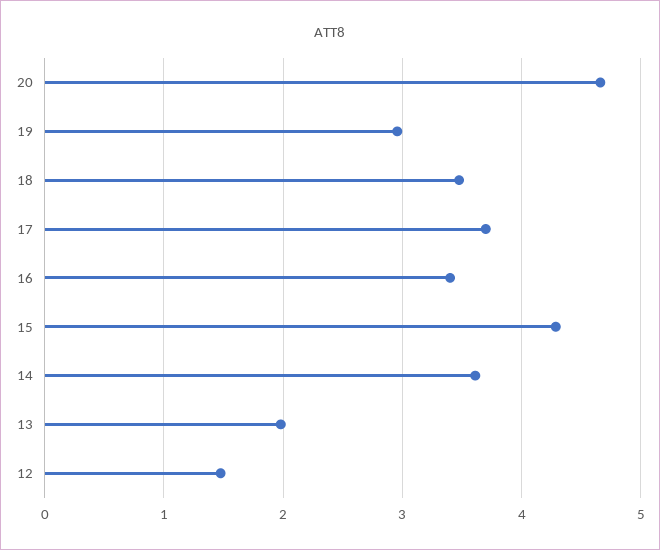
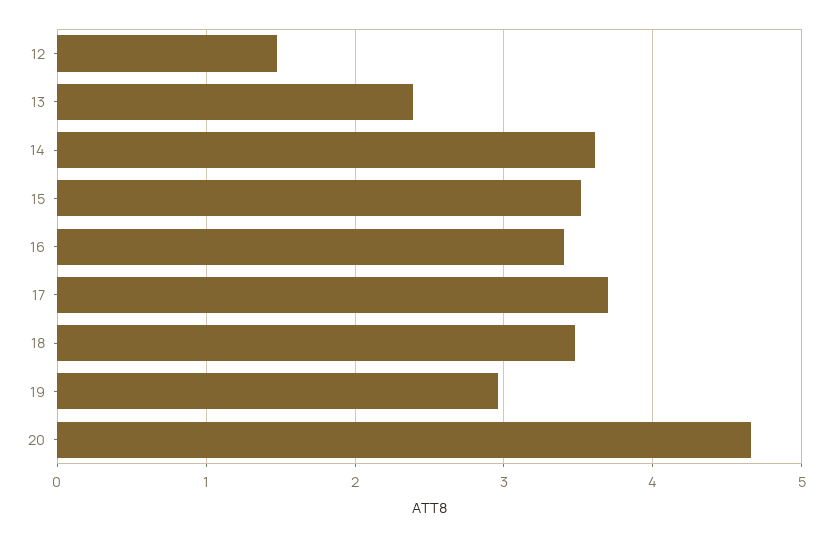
15: 4.3 -> 3.5
13: 2 -> 2.4

